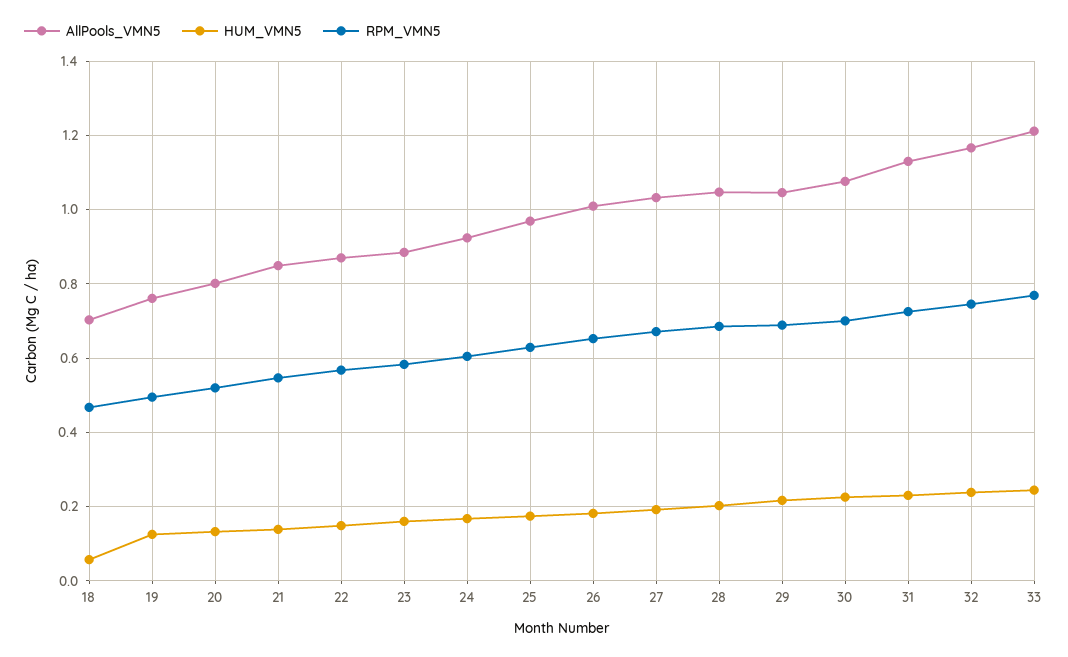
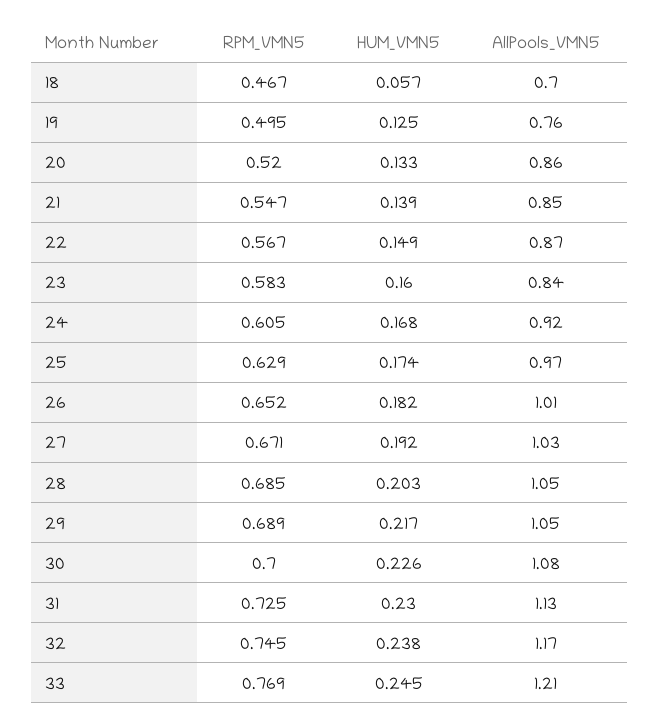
AllPools_VMN5, 20: 0.8 -> 0.86
AllPools_VMN5, 23: 0.88 -> 0.84

